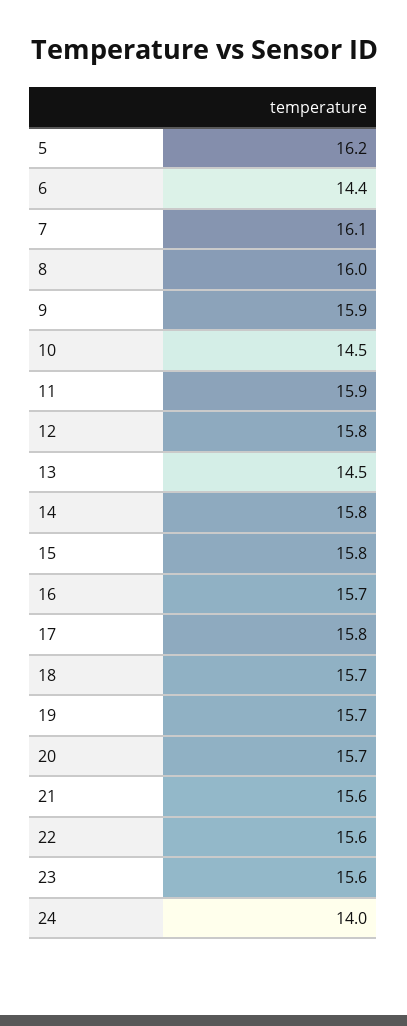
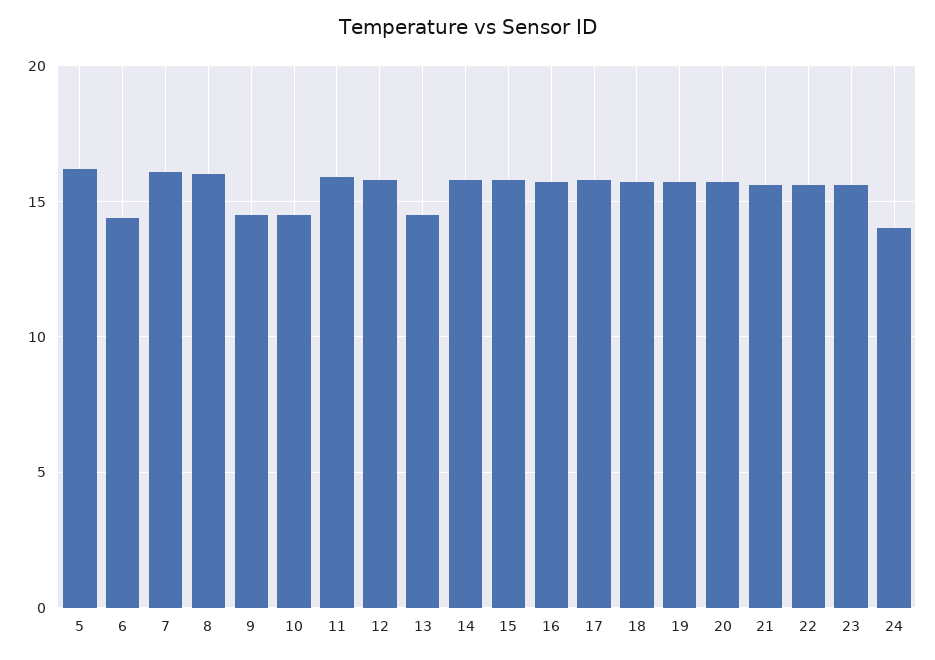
9: 15.9 -> 14.5

